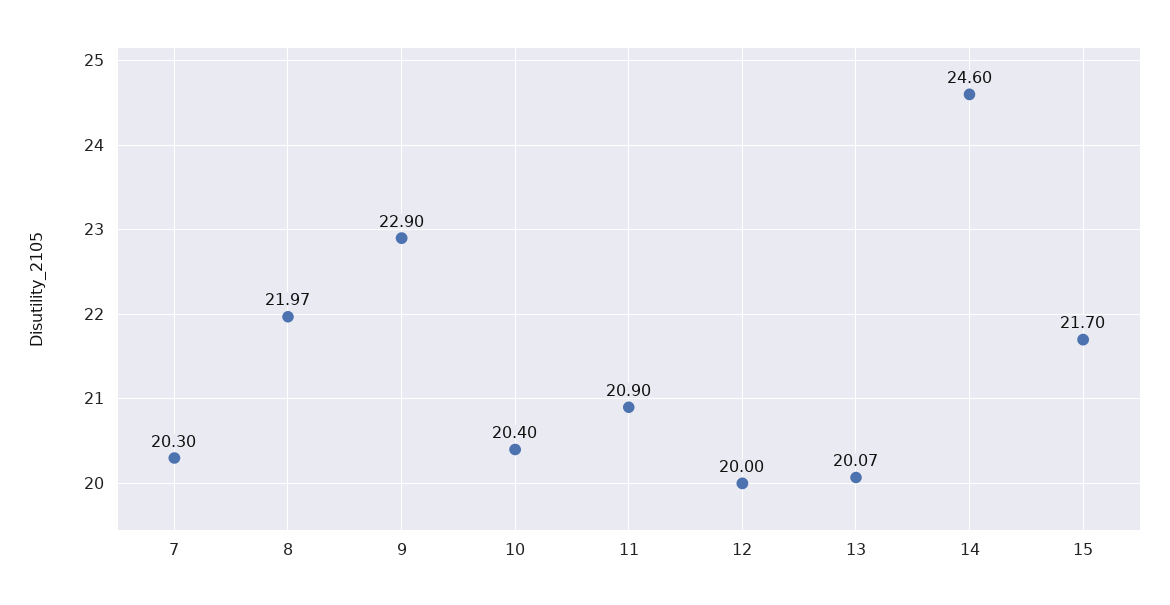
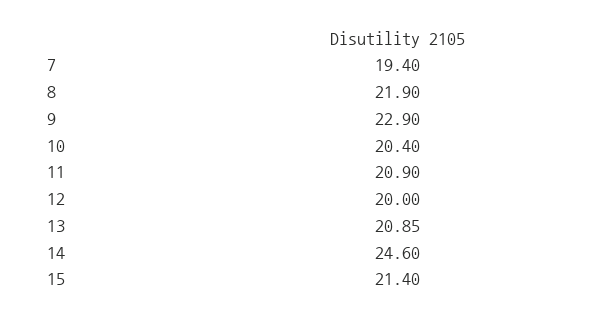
7: 20.3 -> 19.4
8: 21.97 -> 21.9
13: 20.07 -> 20.85
15: 21.7 -> 21.4

